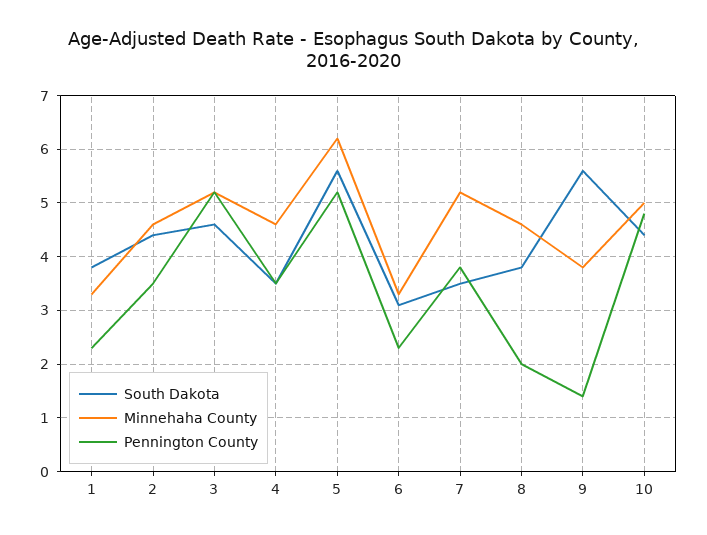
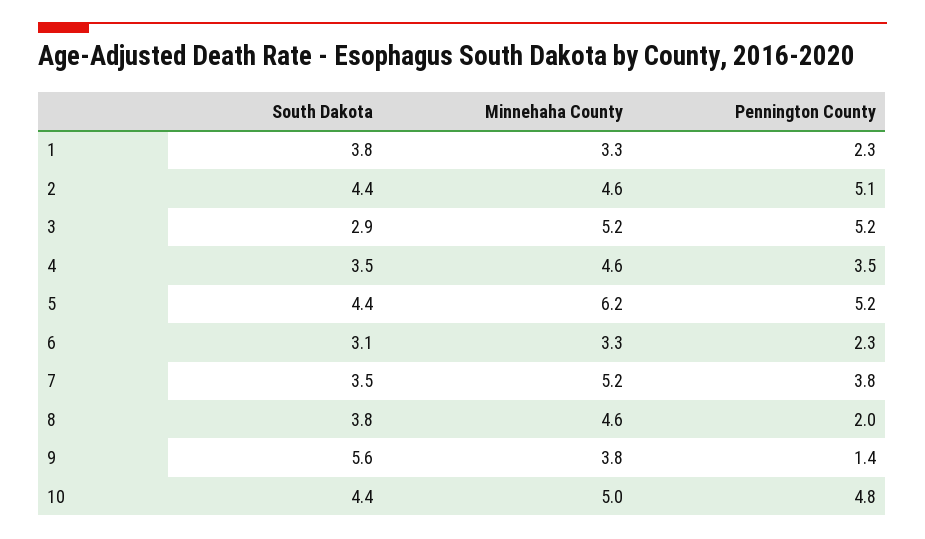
Pennington County, 2: 3.5 -> 5.1
South Dakota, 3: 4.5 -> 2.9
South Dakota, 5: 5.5 -> 4.4

